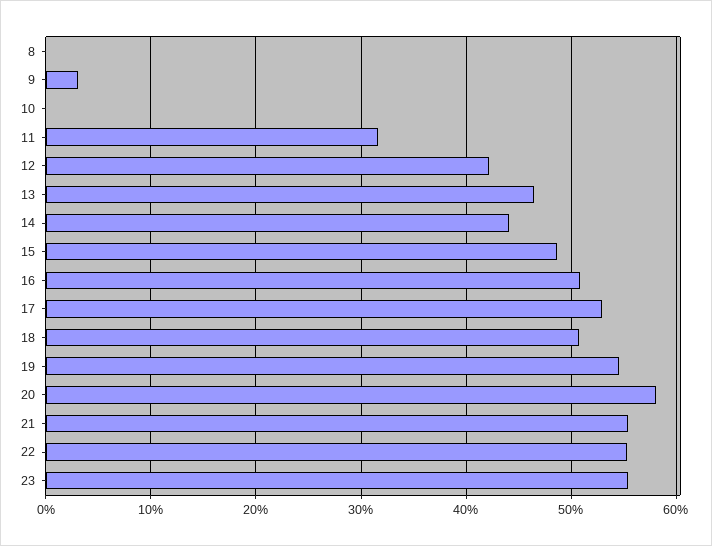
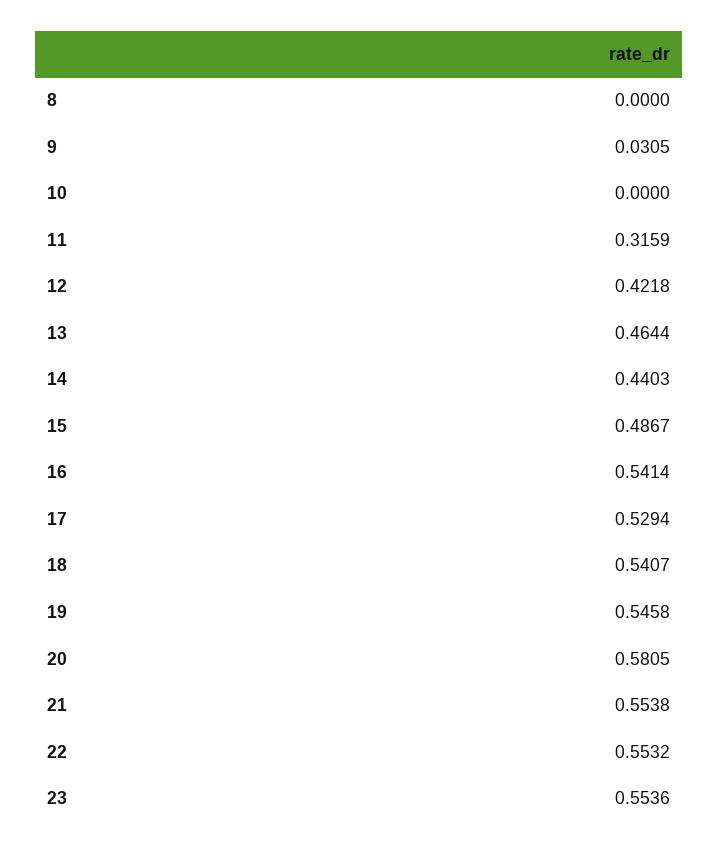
16: 0.51 -> 0.5414
18: 0.51 -> 0.5407

